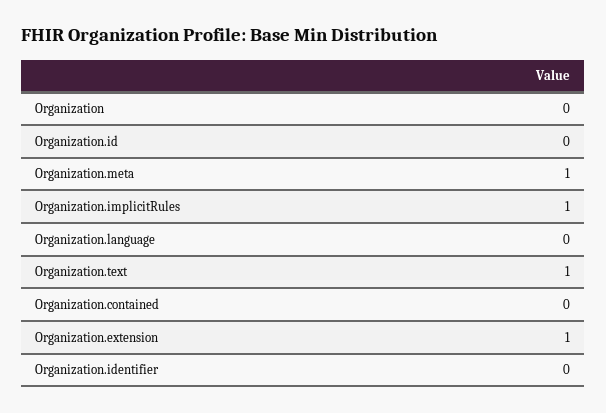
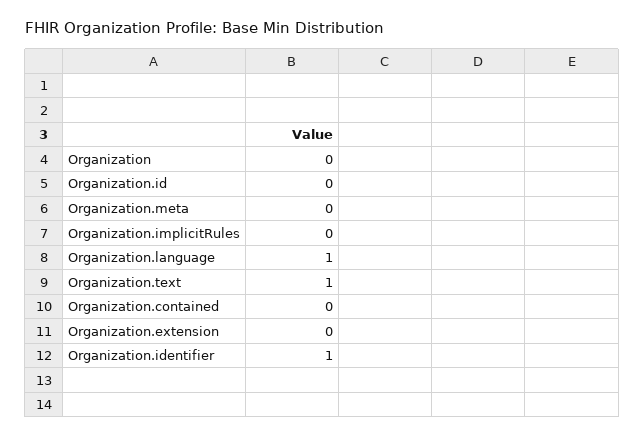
Organization.meta: 1 -> 0
Organization.implicitRules: 1 -> 0
Organization.language: 0 -> 1
Organization.extension: 1 -> 0
Organization.identifier: 0 -> 1

